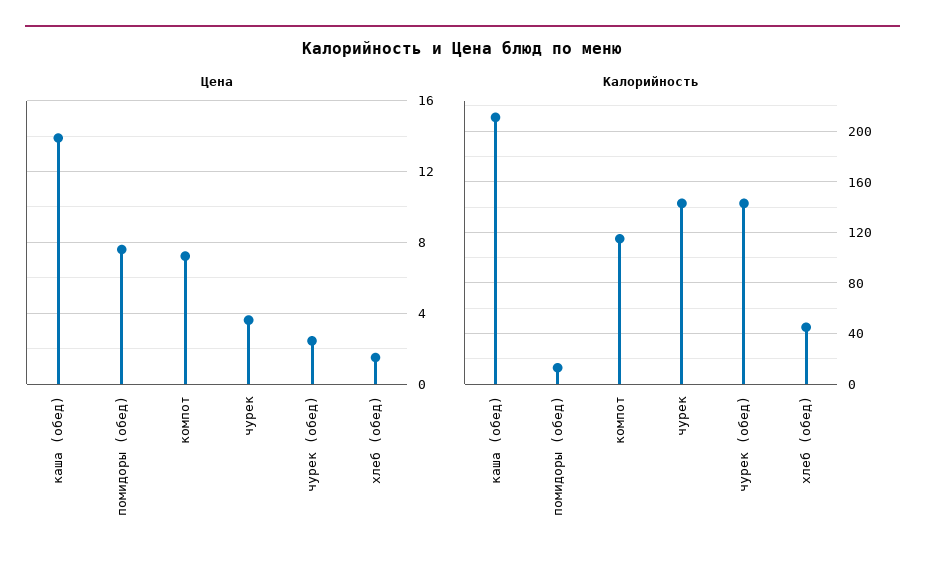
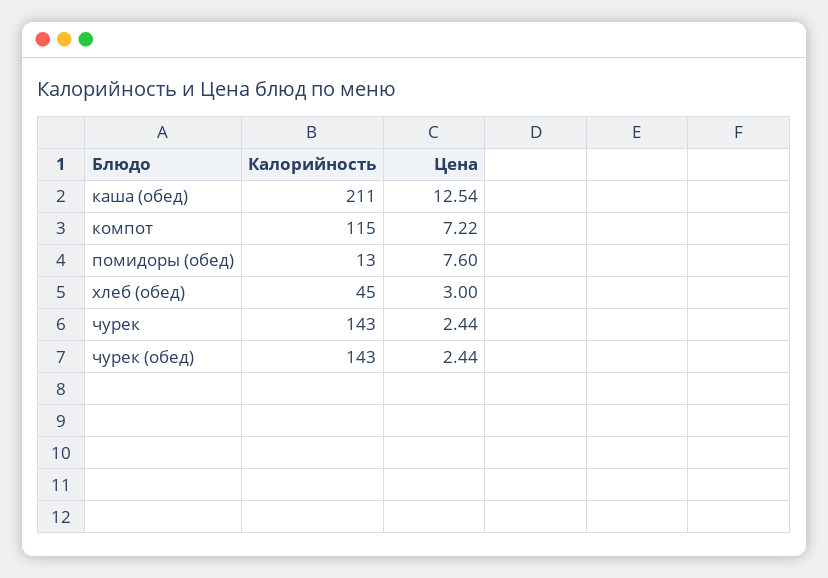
Цена, каша (обед): 14 -> 12.54
Цена, чурек: 3.5 -> 2.44
Цена, хлеб (обед): 1.5 -> 3

